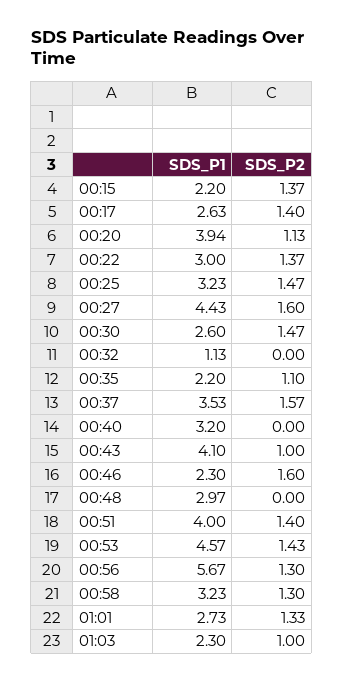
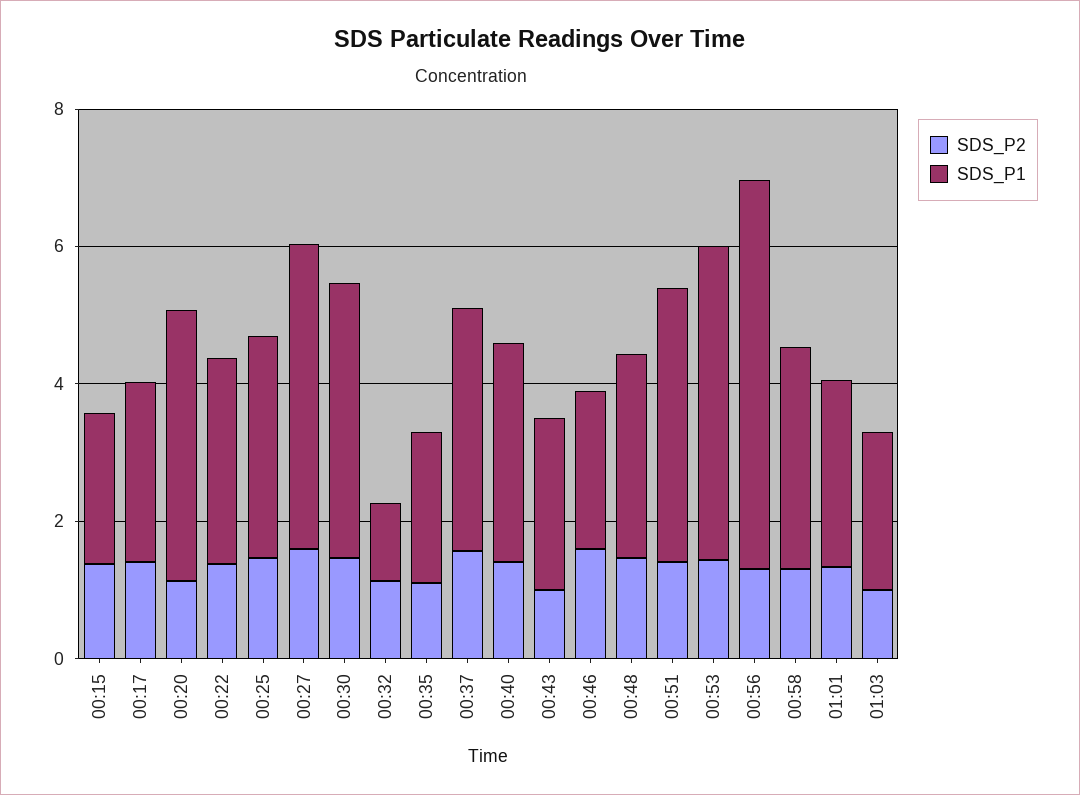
SDS_P1, 00:30: 2.6 -> 4
SDS_P2, 00:32: 0 -> 1
SDS_P2, 00:40: 0 -> 1.5
SDS_P1, 00:43: 4.1 -> 2.5
SDS_P2, 00:48: 0 -> 1.5

